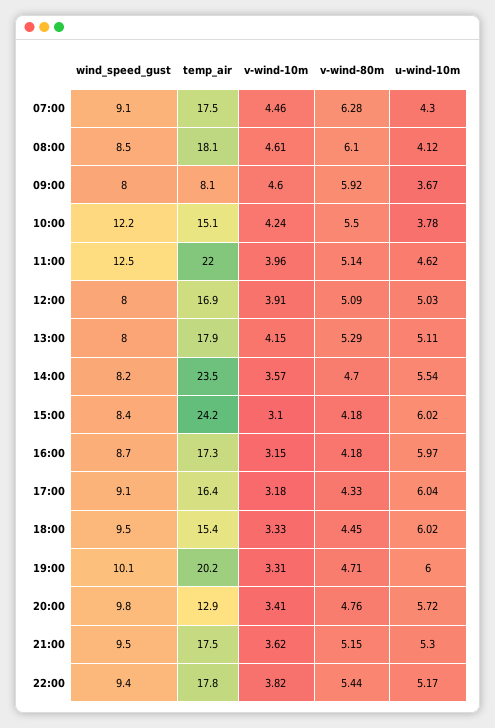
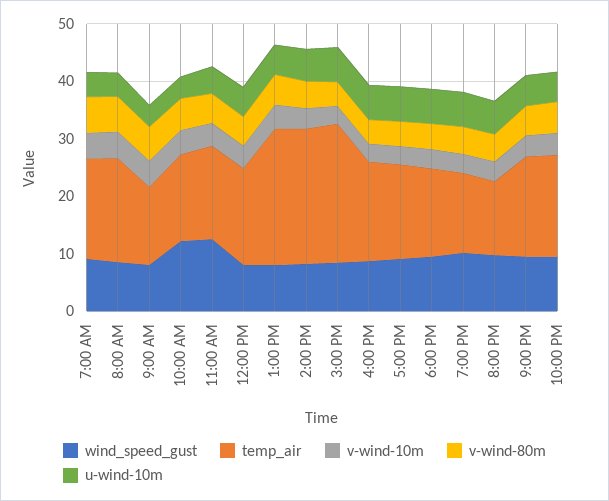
temp_air, 09:00: 8.1 -> 14
temp_air, 11:00: 22 -> 16
temp_air, 13:00: 17.9 -> 24
temp_air, 19:00: 20.2 -> 14

